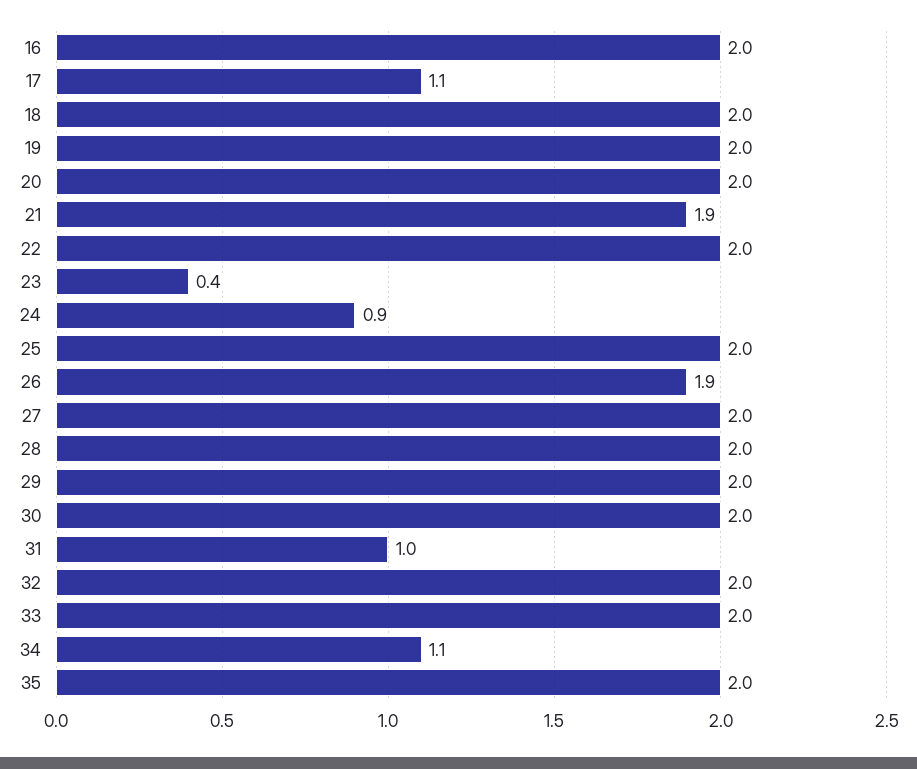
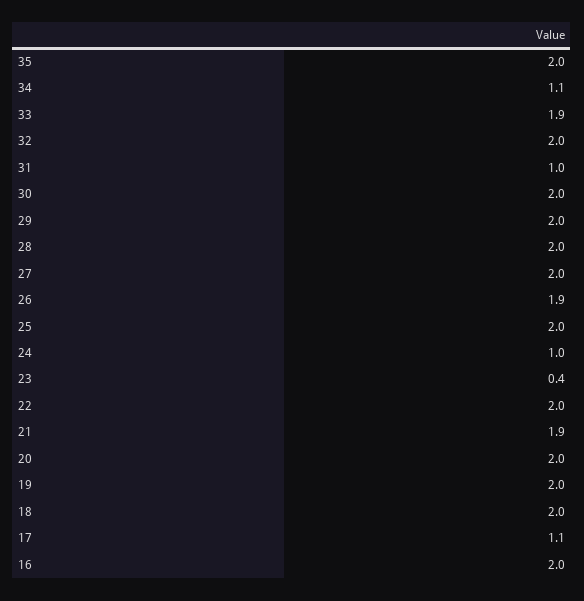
24: 0.9 -> 1
33: 2 -> 1.9

